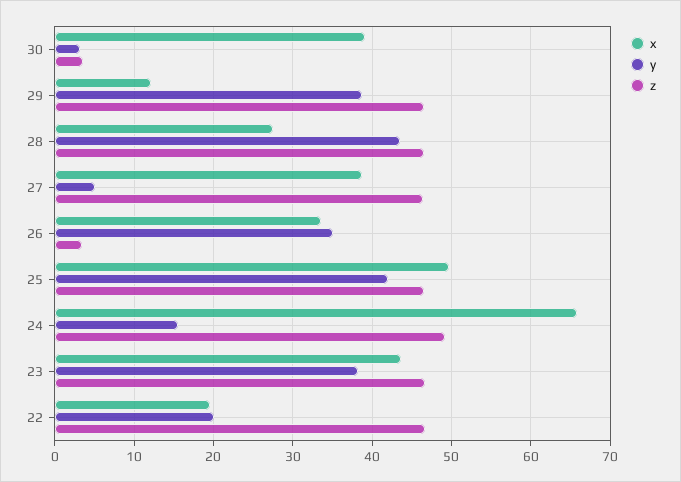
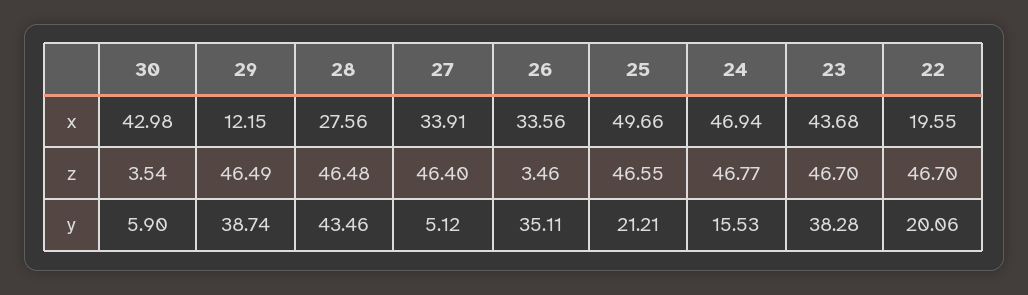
x, 30: 39 -> 42.98
y, 30: 3 -> 5.9
x, 27: 39 -> 33.91
y, 25: 42 -> 21.21
x, 24: 66 -> 46.94
z, 24: 49 -> 46.77

